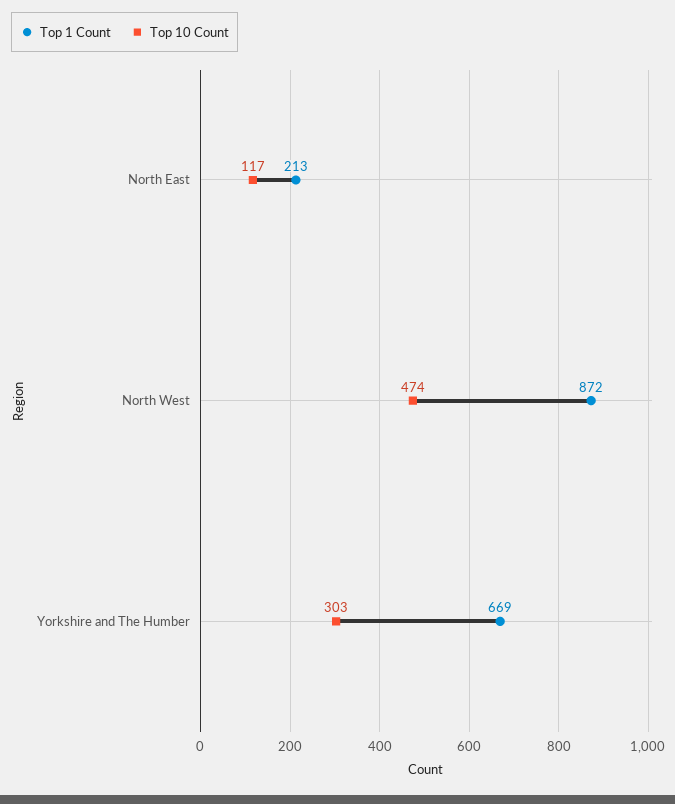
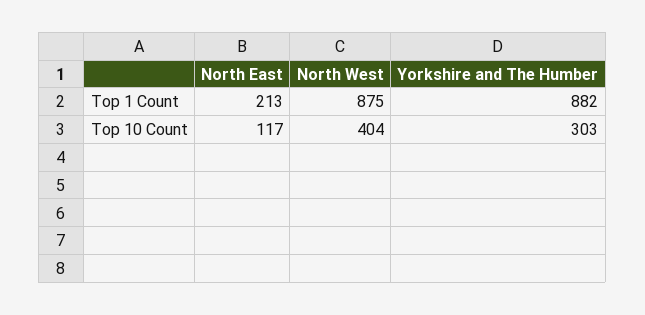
Top 1 Count, North West: 872 -> 875
Top 10 Count, North West: 474 -> 404
Top 1 Count, Yorkshire and The Humber: 669 -> 882

